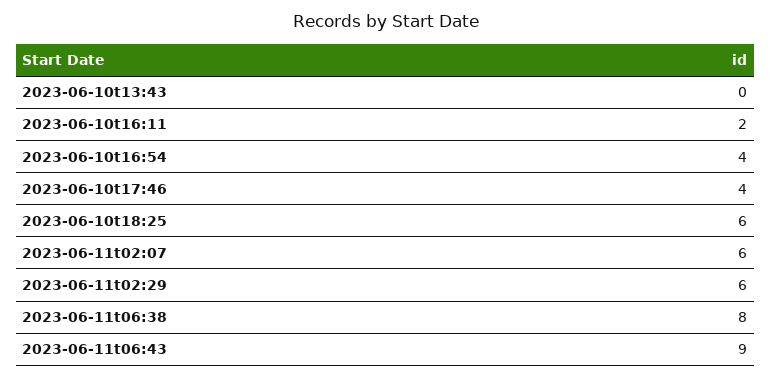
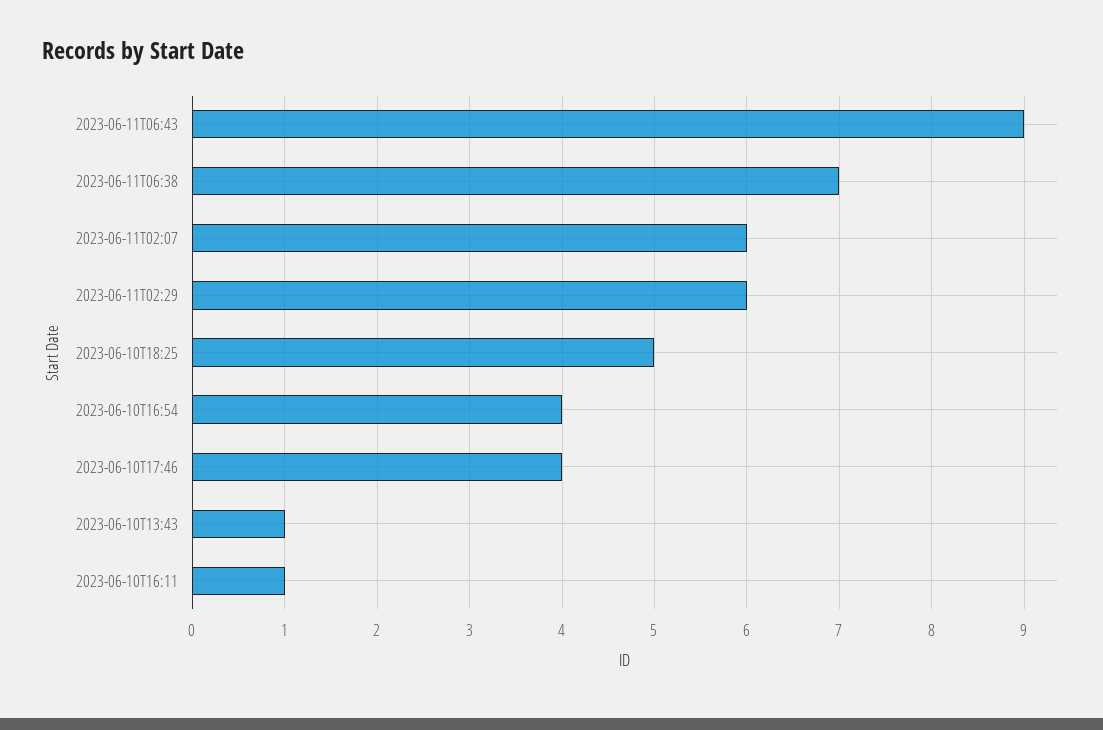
2023-06-10t13:43: 0 -> 1
2023-06-10t16:11: 2 -> 1
2023-06-10t18:25: 6 -> 5
2023-06-11t06:38: 8 -> 7

